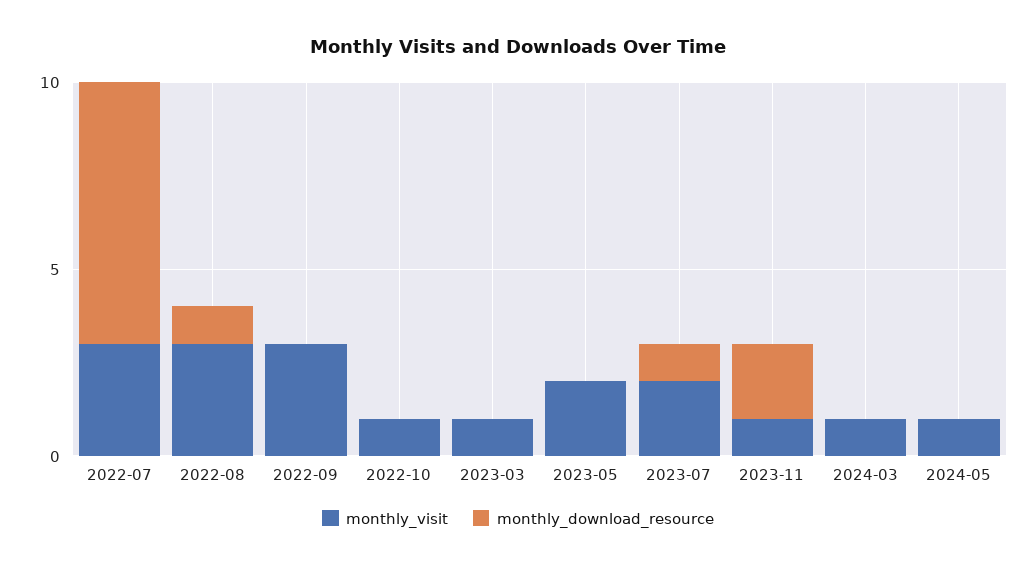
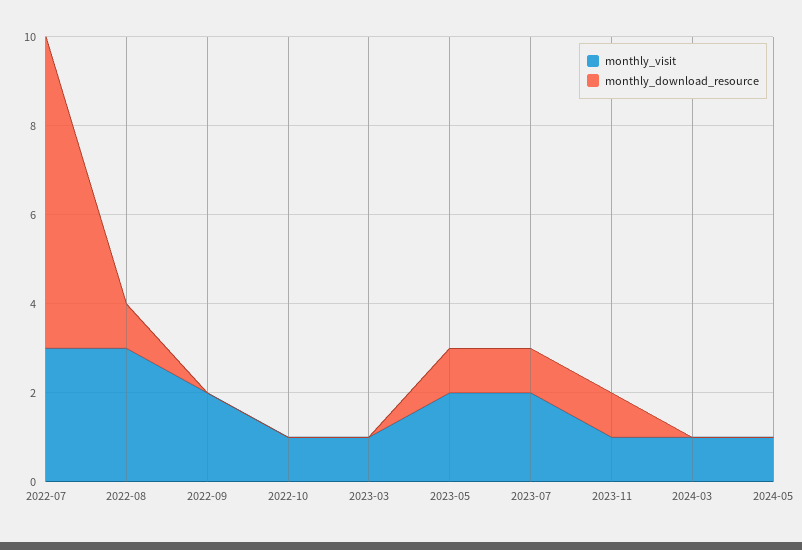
monthly_visit, 2022-09: 3 -> 2
monthly_download_resource, 2023-05: 0 -> 1
monthly_download_resource, 2023-11: 2 -> 1

